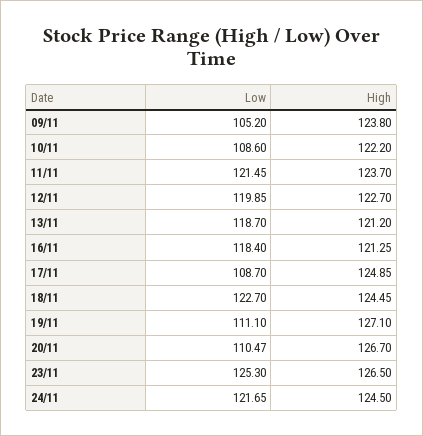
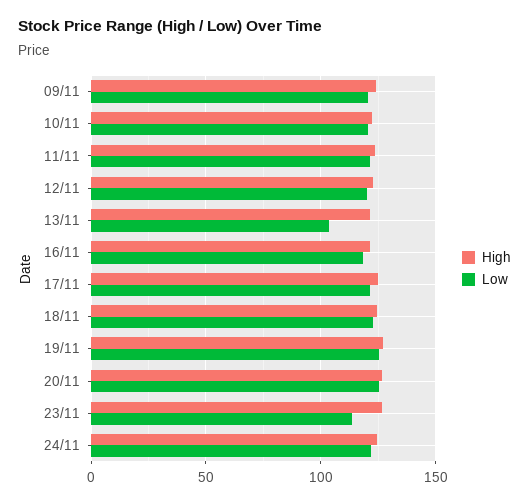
Low, 09/11: 105.2 -> 120
Low, 10/11: 108.6 -> 120
Low, 13/11: 118.7 -> 105
Low, 17/11: 108.7 -> 120
Low, 19/11: 111.1 -> 125
Low, 20/11: 110.47 -> 125
Low, 23/11: 125.3 -> 115

